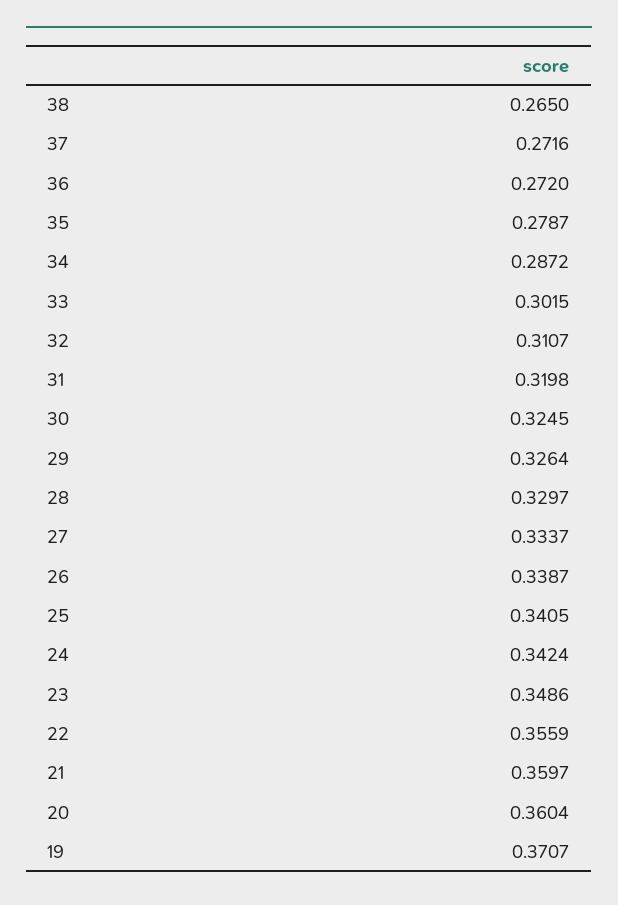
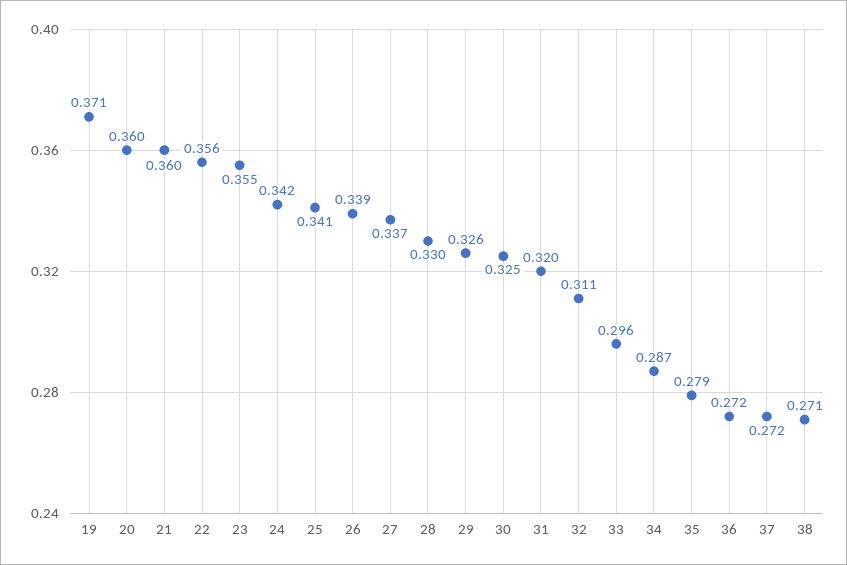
38: 0.265 -> 0.271
33: 0.3015 -> 0.296
27: 0.3337 -> 0.337
23: 0.3486 -> 0.355

